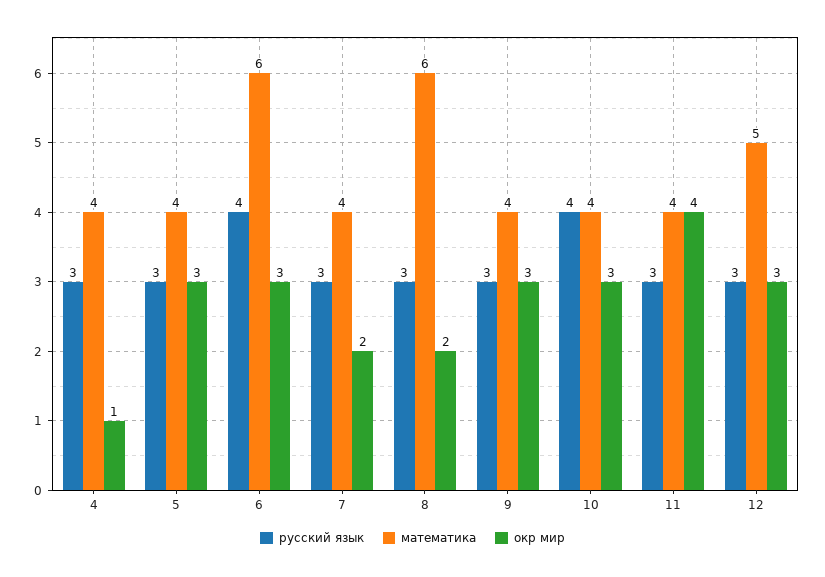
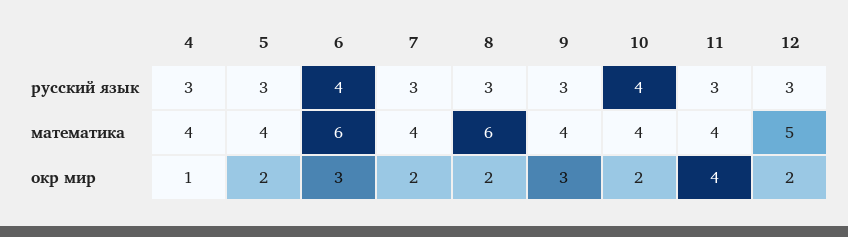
окр мир, 5: 3 -> 2
окр мир, 10: 3 -> 2
окр мир, 12: 3 -> 2

